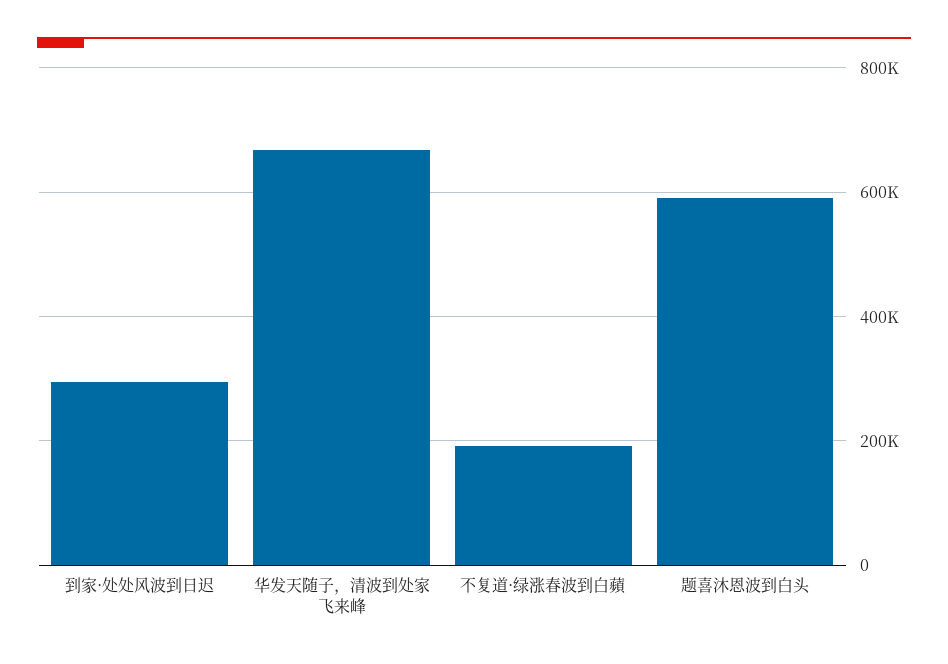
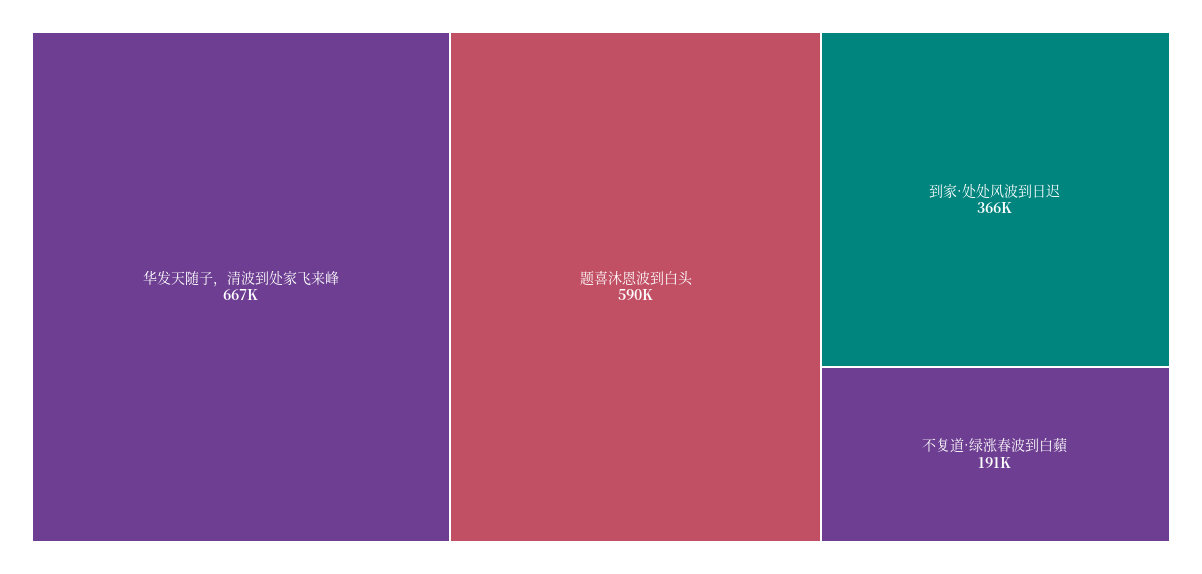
到家·处处风波到日迟: 300000 -> 366000

